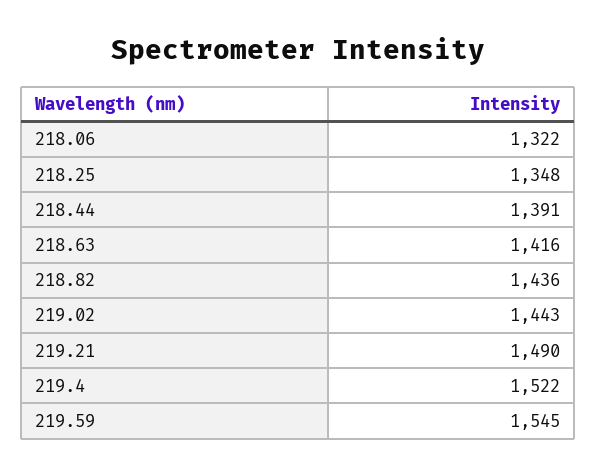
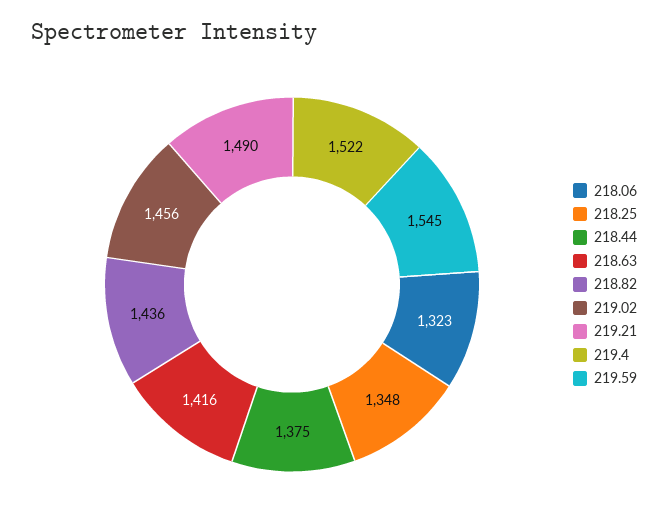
218.06: 1322 -> 1323
218.44: 1391 -> 1375
219.02: 1443 -> 1456

